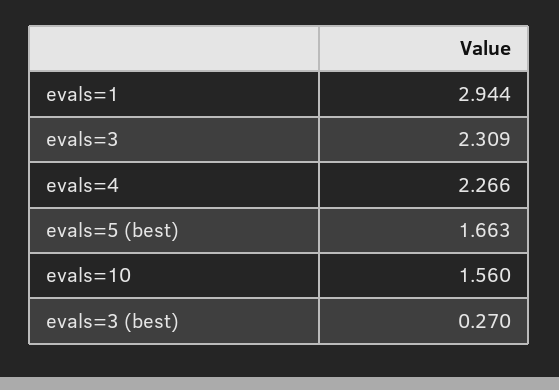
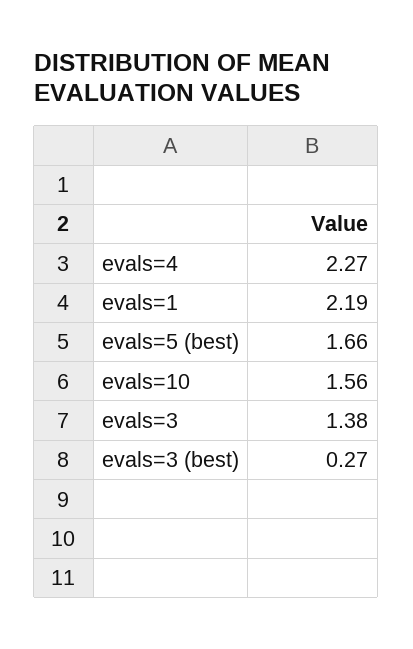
evals=1: 2.944 -> 2.19
evals=3: 2.309 -> 1.38

